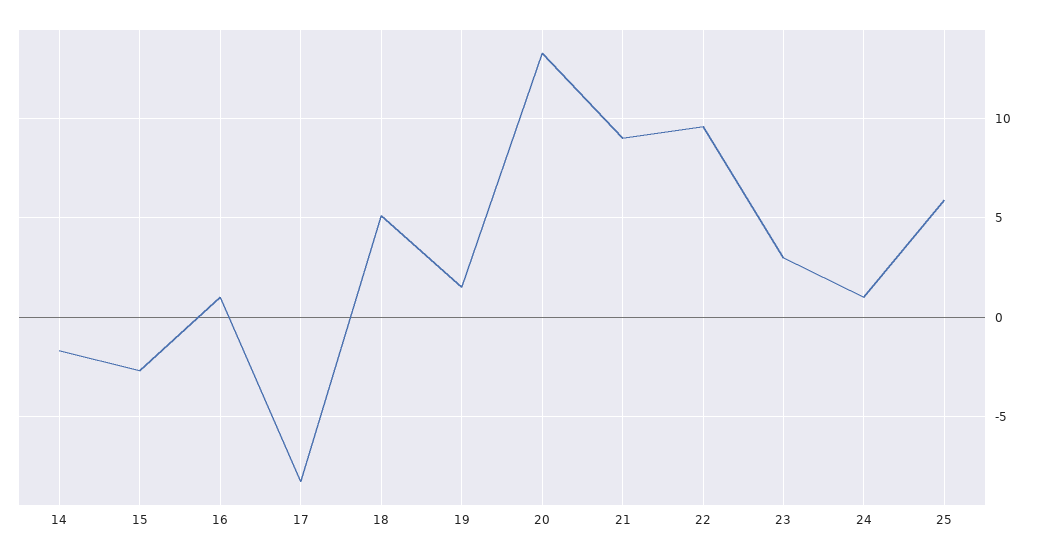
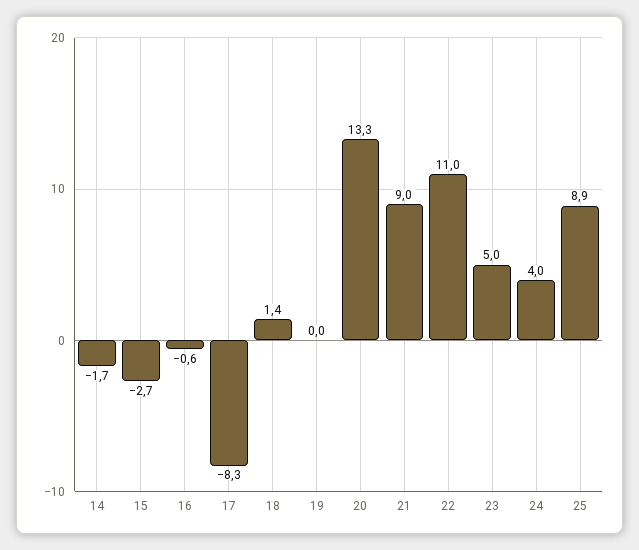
16: 1 -> -0.6
18: 5 -> 1.4
19: 1.5 -> 0
22: 9.5 -> 11
23: 3 -> 5
24: 1 -> 4
25: 6 -> 8.9

